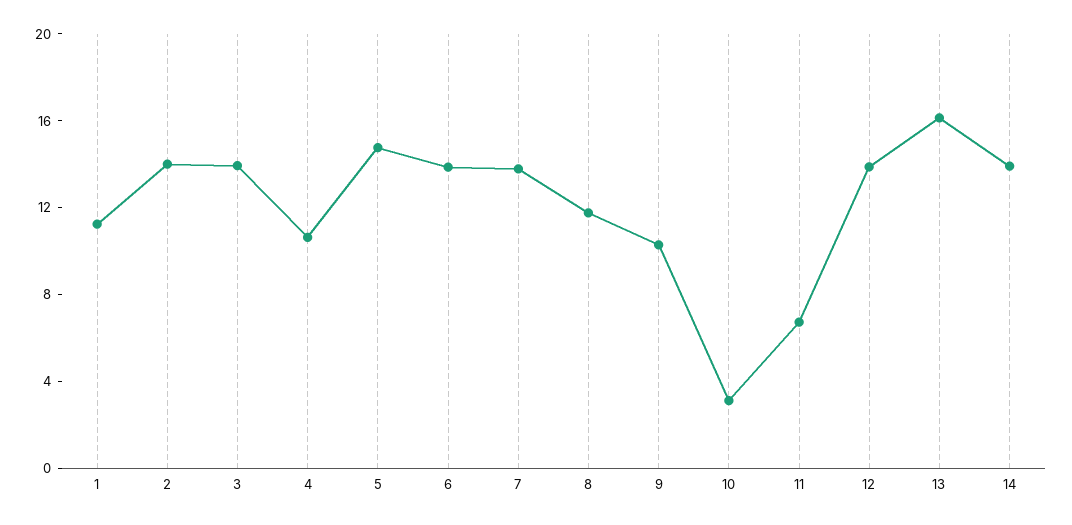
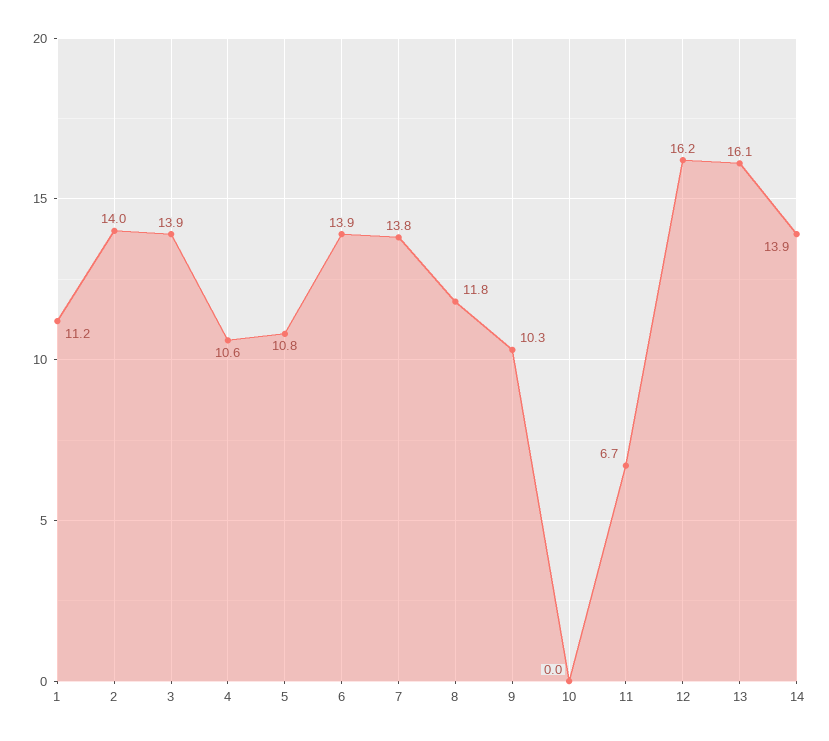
5: 15 -> 10.8
10: 3 -> 0
12: 14 -> 16.2

